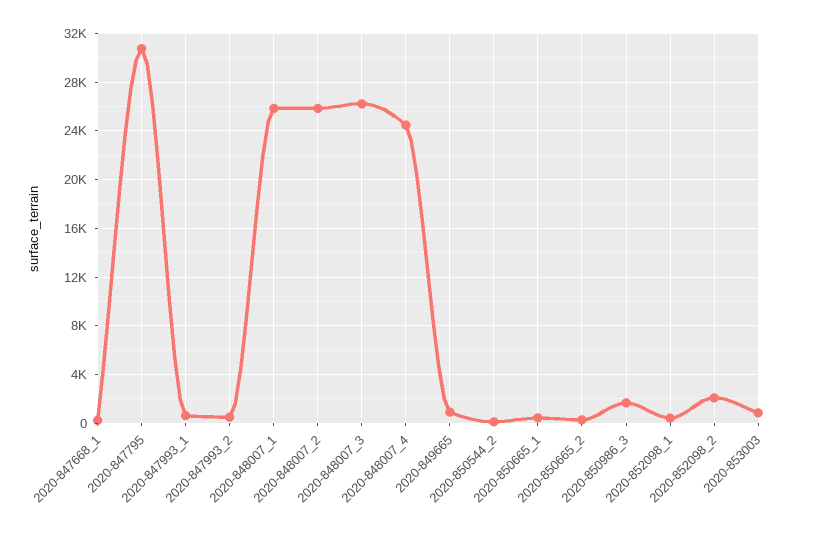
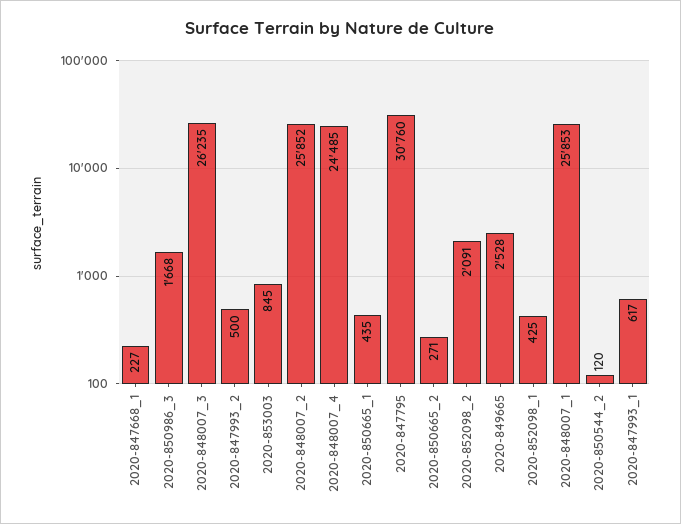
2020-849665: 1000 -> 2528

